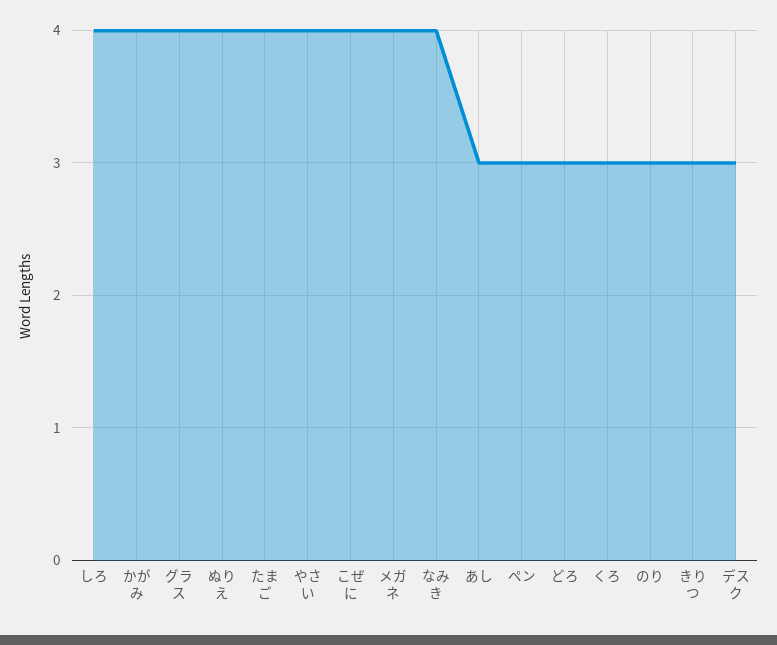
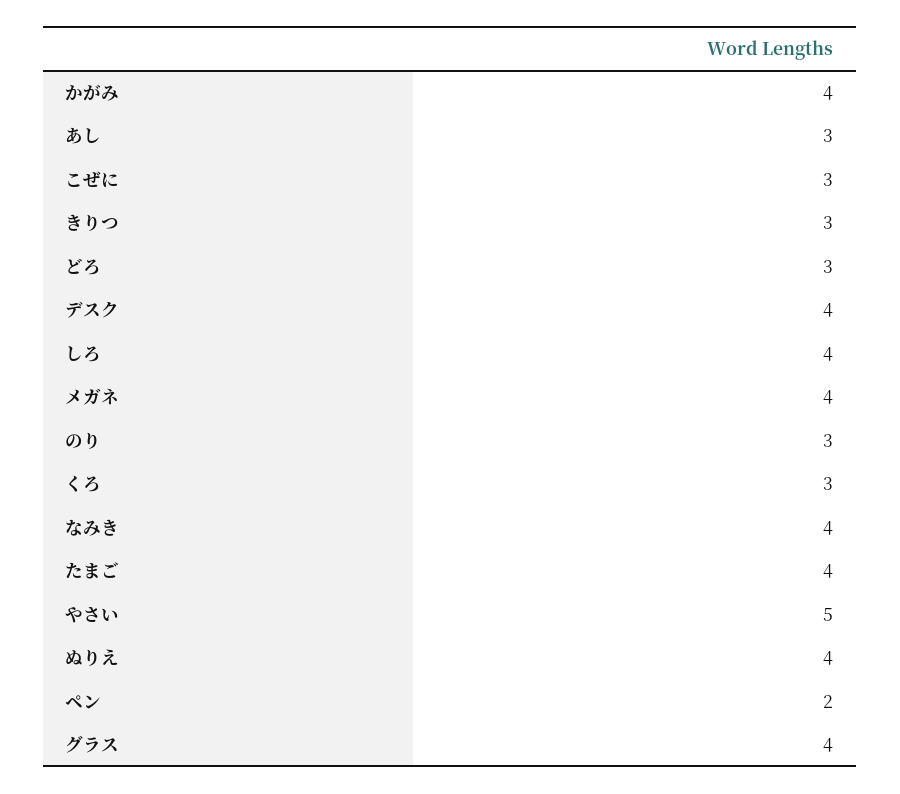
やさい: 4 -> 5
こぜに: 4 -> 3
ペン: 3 -> 2
デスク: 3 -> 4

